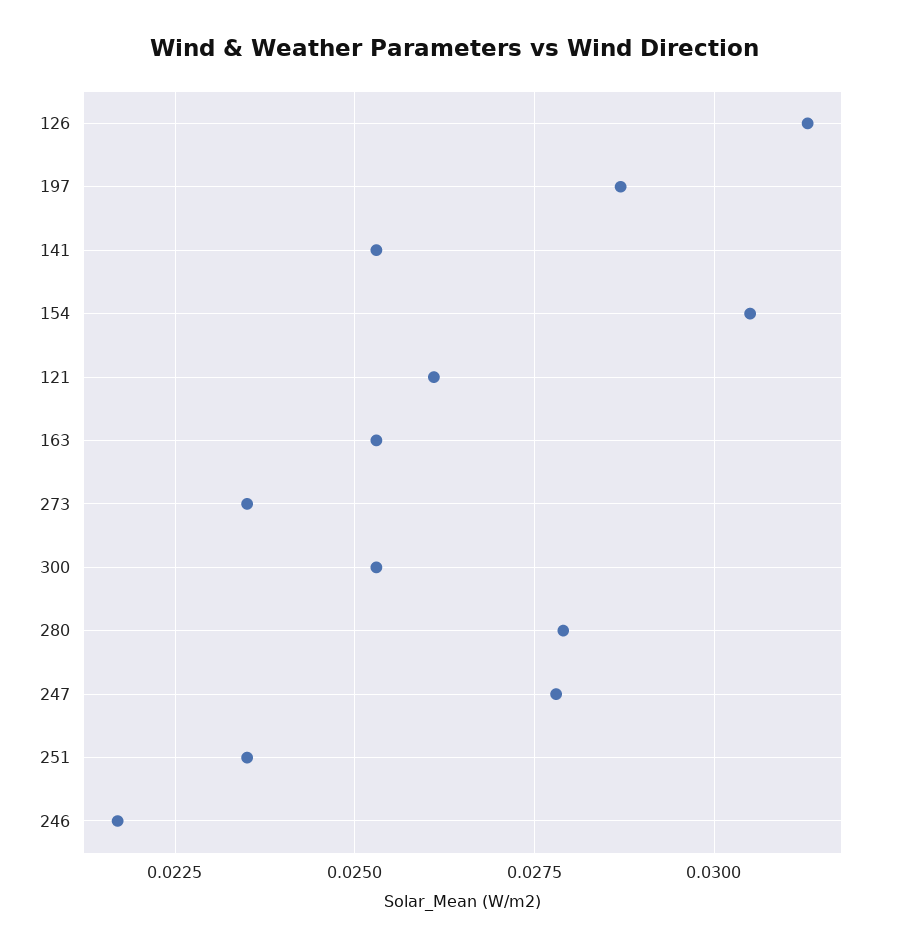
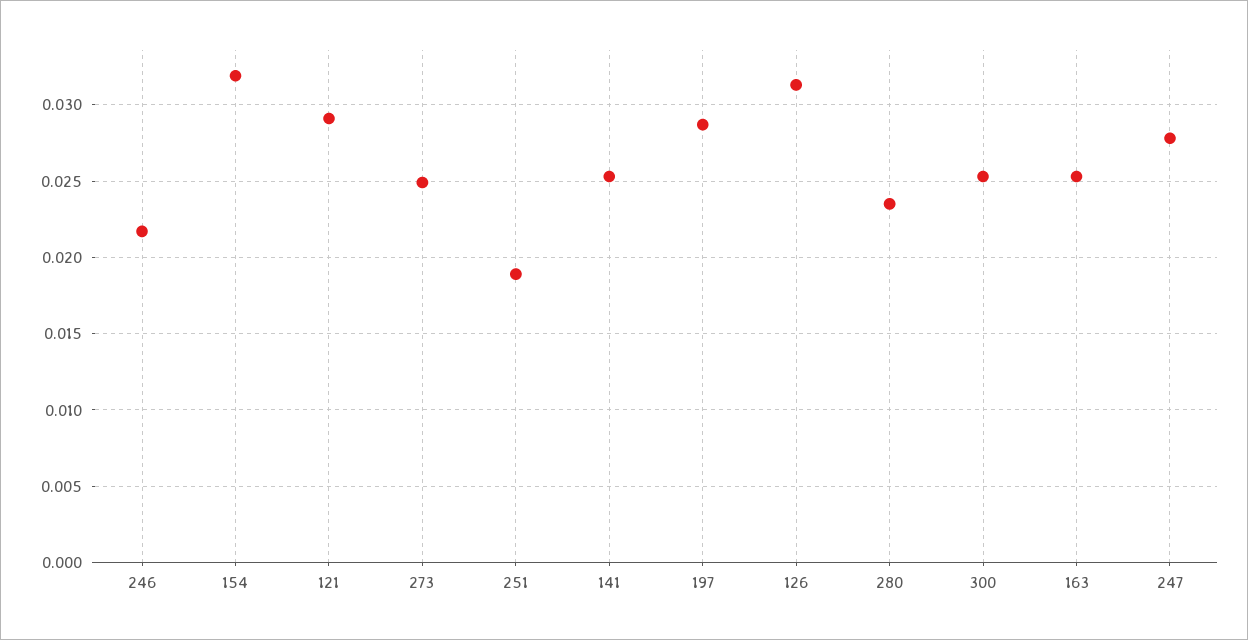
154: 0.0305 -> 0.032
121: 0.026 -> 0.029
273: 0.0235 -> 0.025
280: 0.028 -> 0.0235
251: 0.0235 -> 0.019

